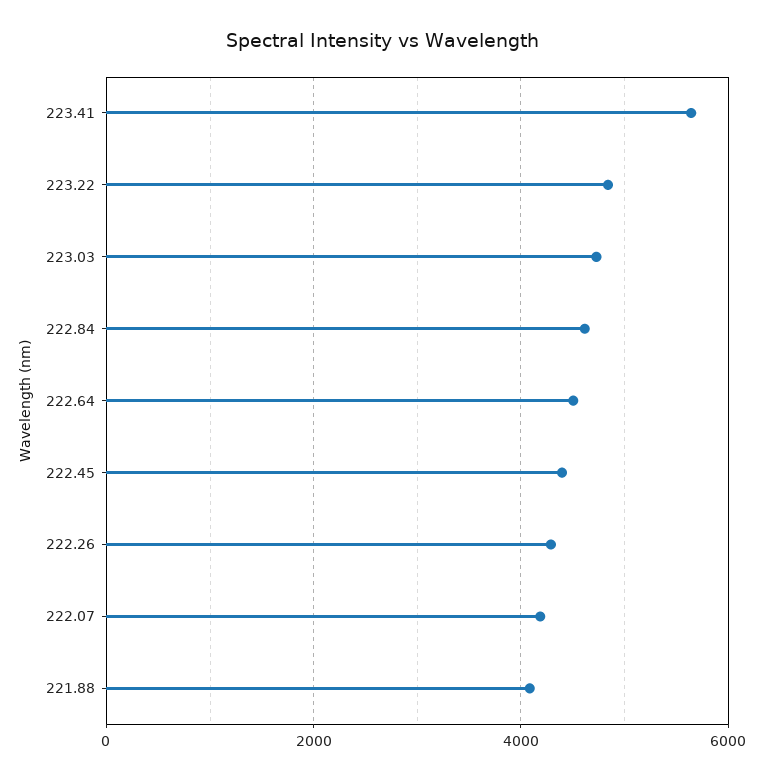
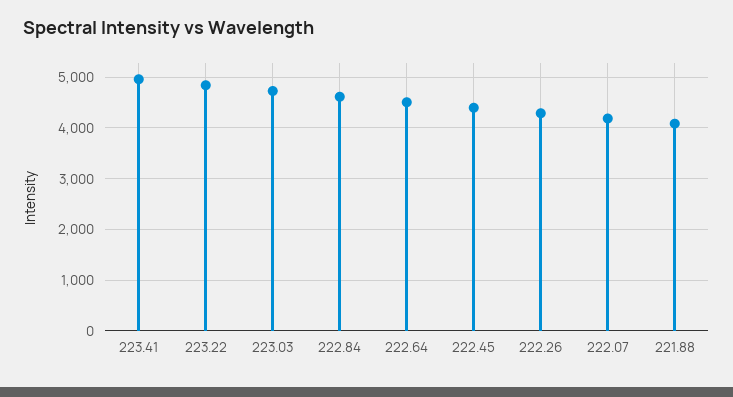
223.41: 5600 -> 5000

